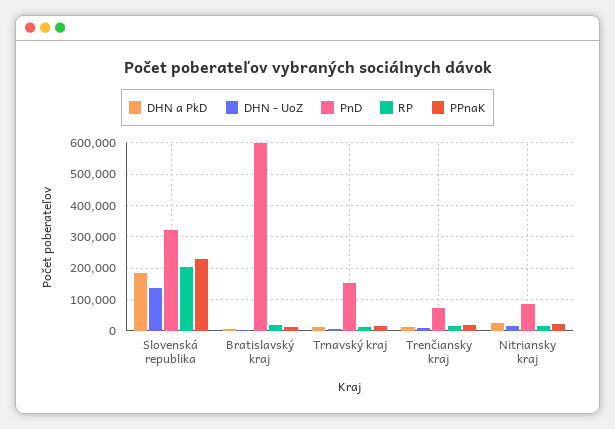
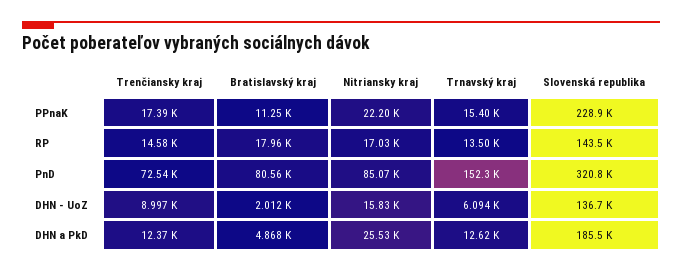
RP, Slovenská republika: 200000 -> 143500
PnD, Bratislavský kraj: 600000 -> 80560

